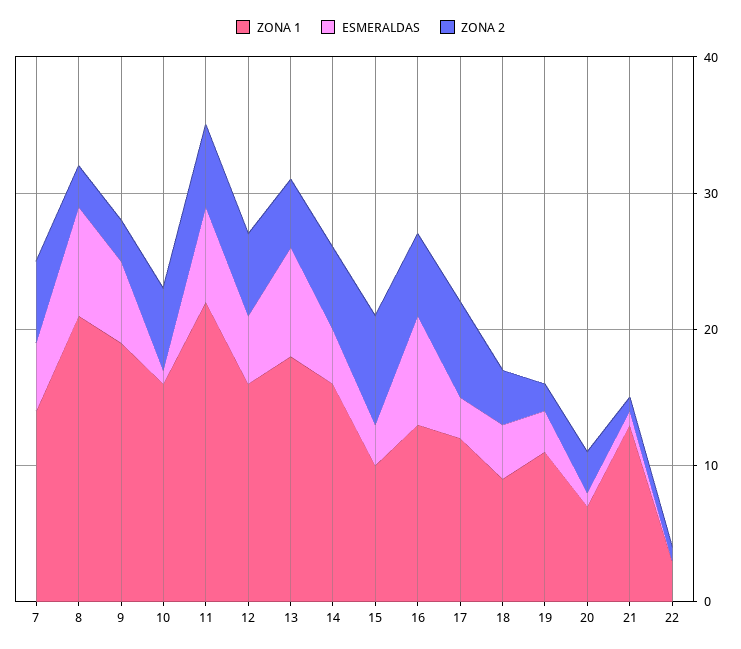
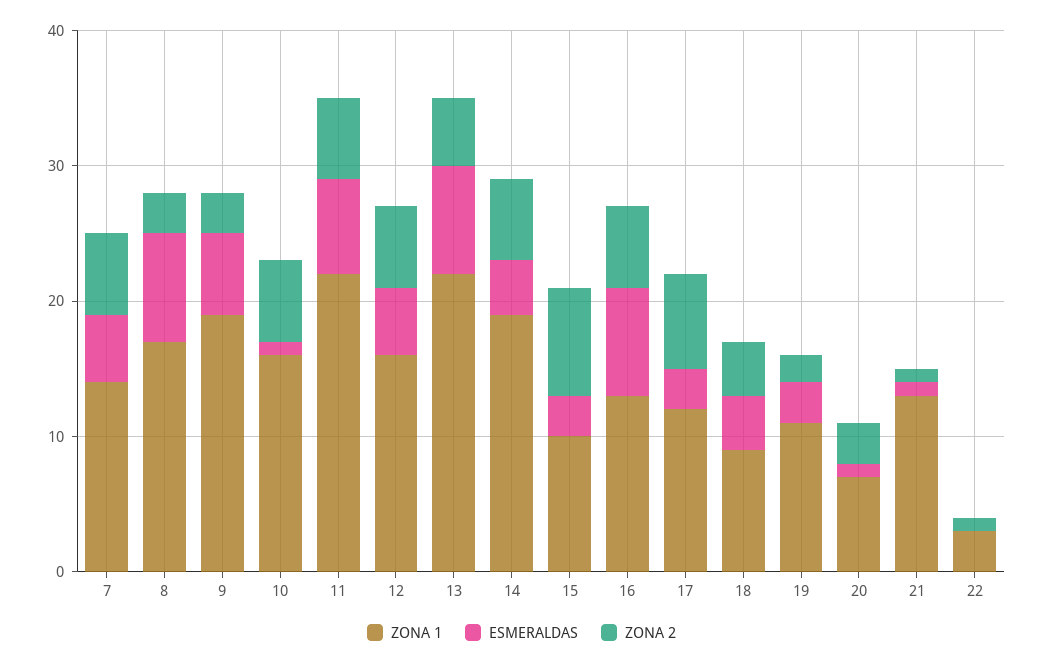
ZONA 1, 8: 21 -> 17
ZONA 1, 13: 18 -> 22
ZONA 1, 14: 16 -> 19

